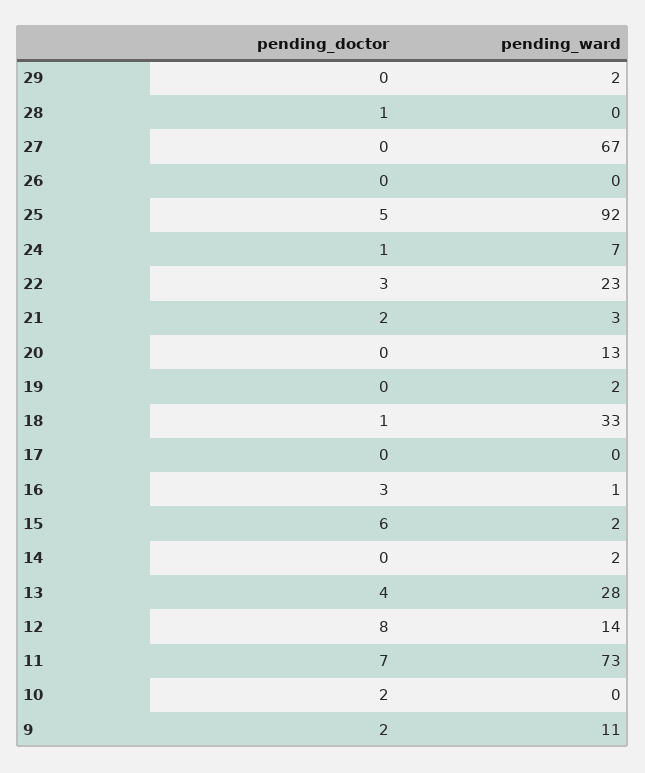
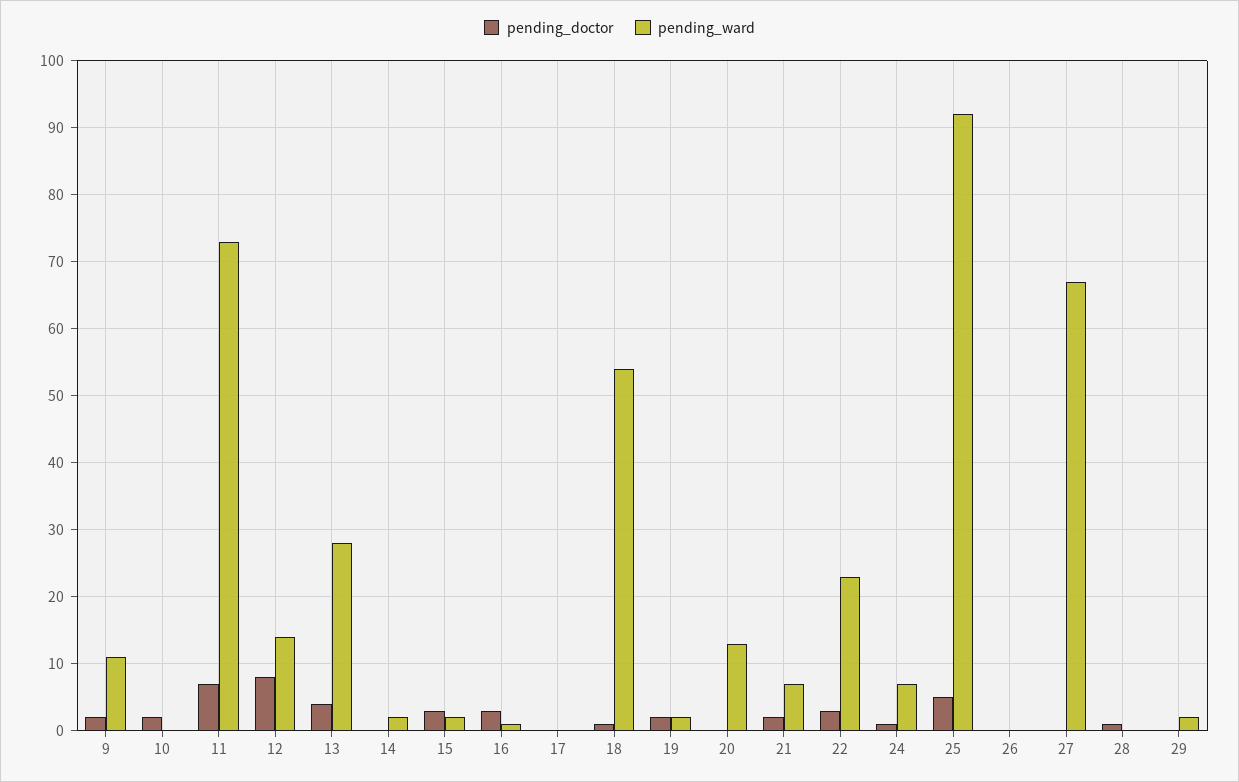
pending_ward, 21: 3 -> 7
pending_doctor, 19: 0 -> 2
pending_ward, 18: 33 -> 54
pending_doctor, 15: 6 -> 3

